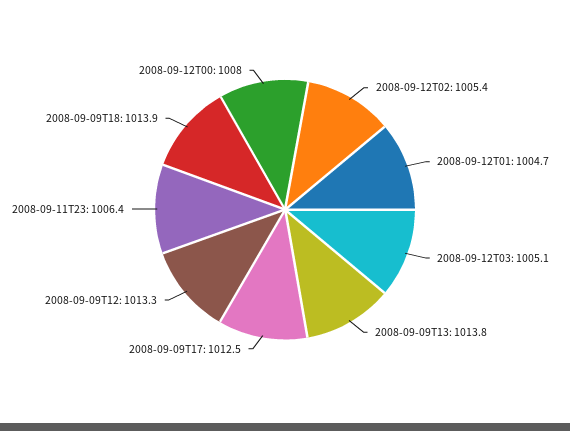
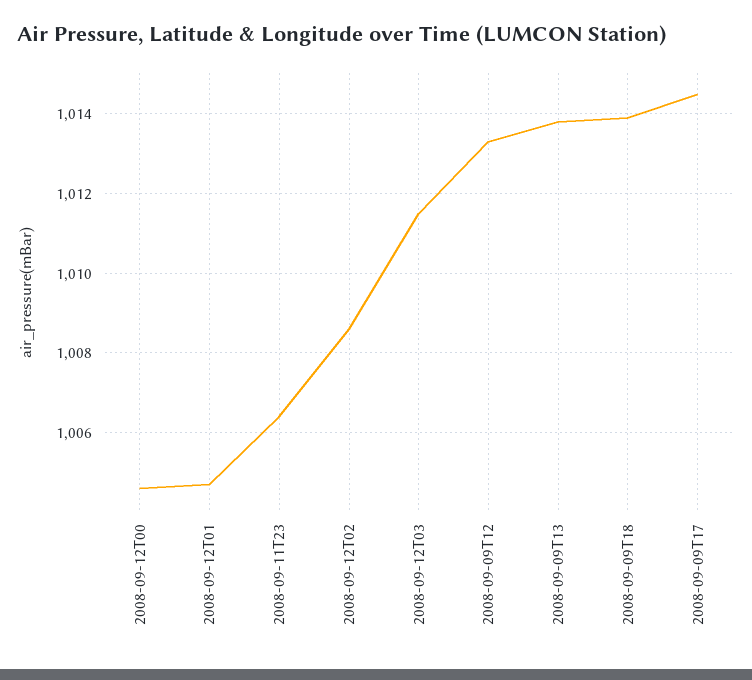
2008-09-12T02: 1005.4 -> 1008.5
2008-09-12T03: 1005.1 -> 1011.5
2008-09-09T17: 1012.5 -> 1014.5
2008-09-12T00: 1008 -> 1004.5

